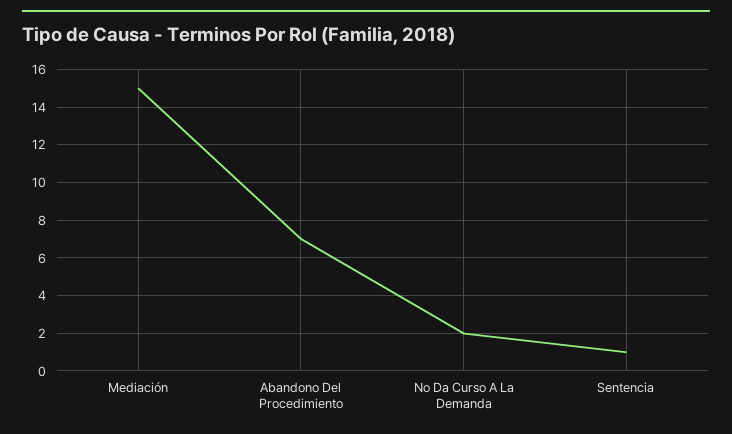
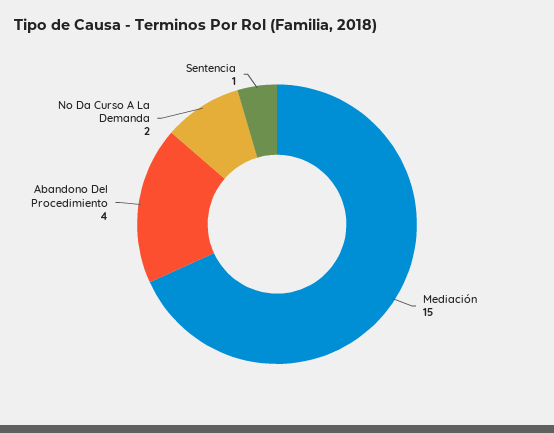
Abandono Del Procedimiento: 7 -> 4

